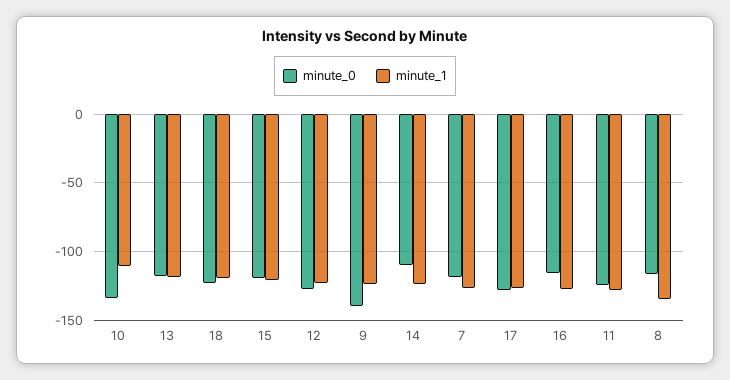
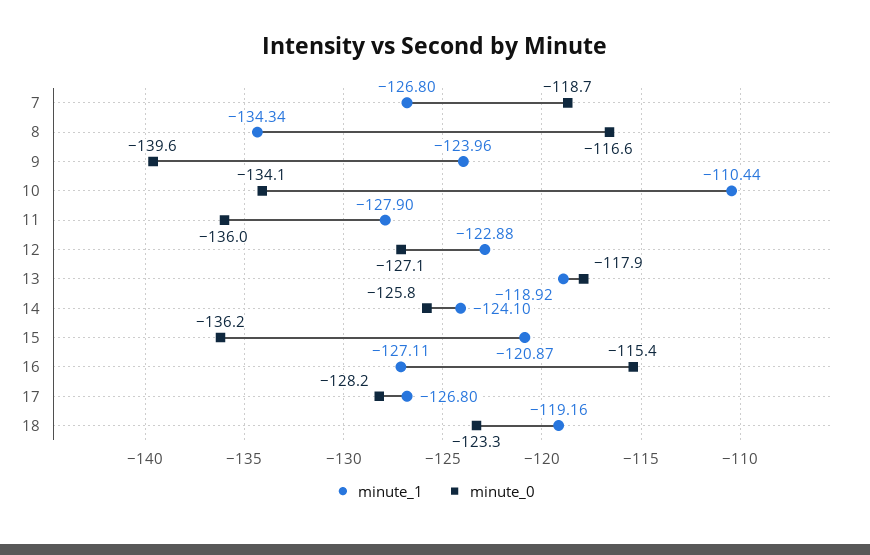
minute_0, 15: -120 -> -136.2
minute_0, 14: -110 -> -125.8
minute_0, 11: -125 -> -136

